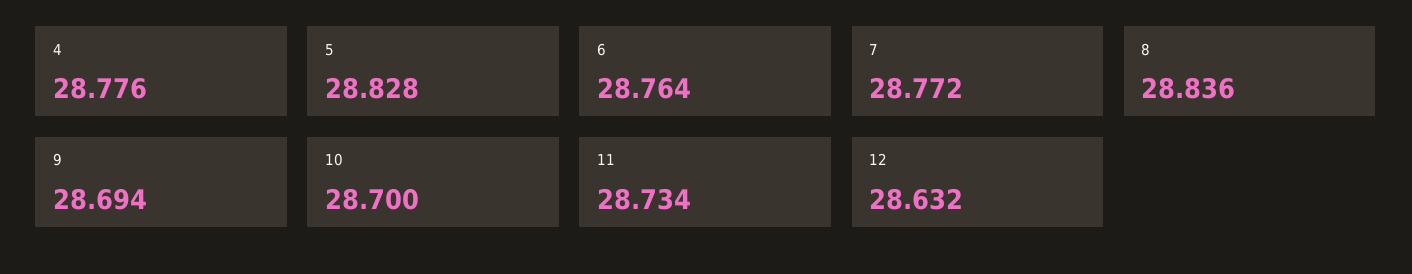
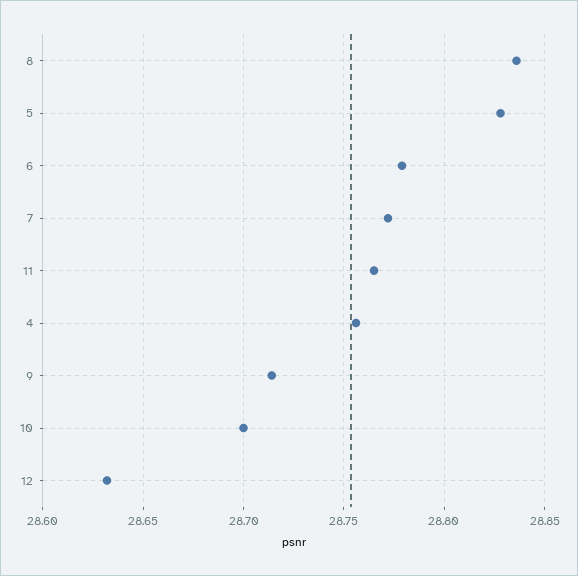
4: 28.776 -> 28.755
6: 28.764 -> 28.78
9: 28.694 -> 28.715
11: 28.734 -> 28.765

